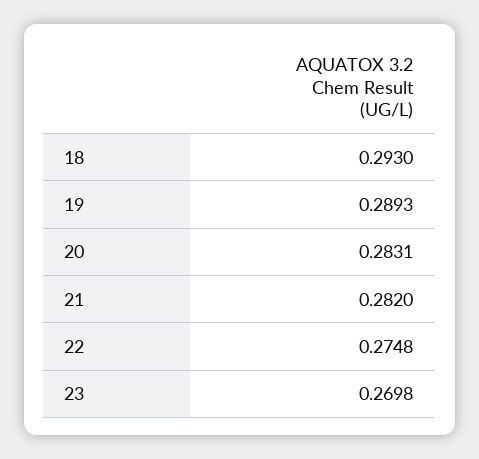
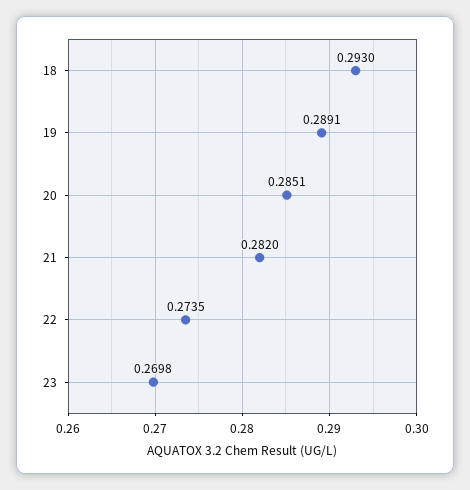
19: 0.2893 -> 0.2891
20: 0.2831 -> 0.2851
22: 0.2748 -> 0.2735

